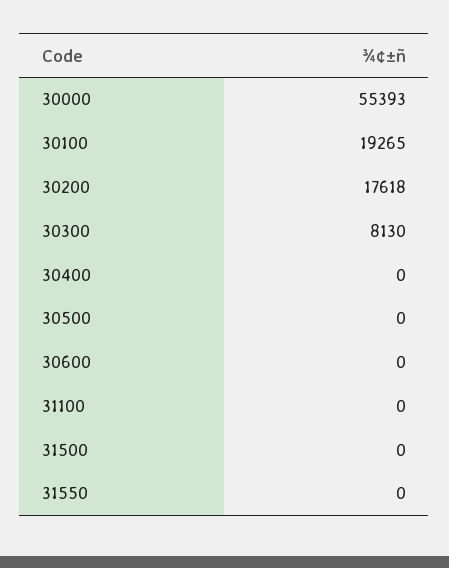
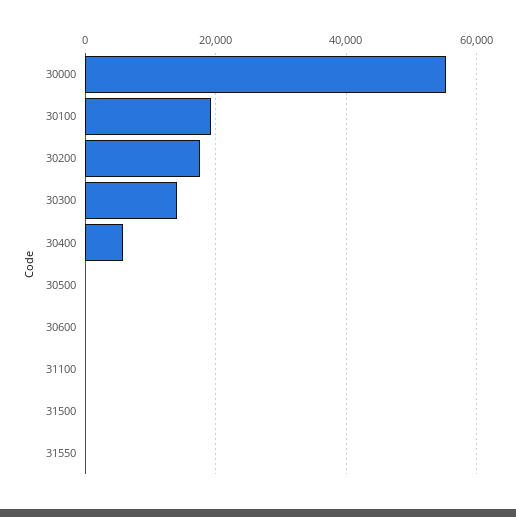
30300: 8130 -> 14000
30400: 0 -> 6000

